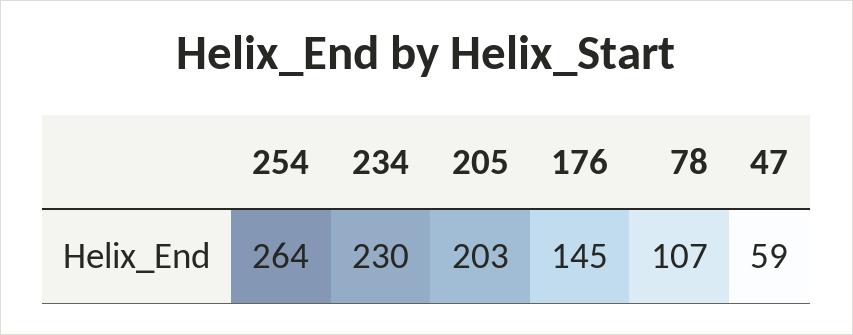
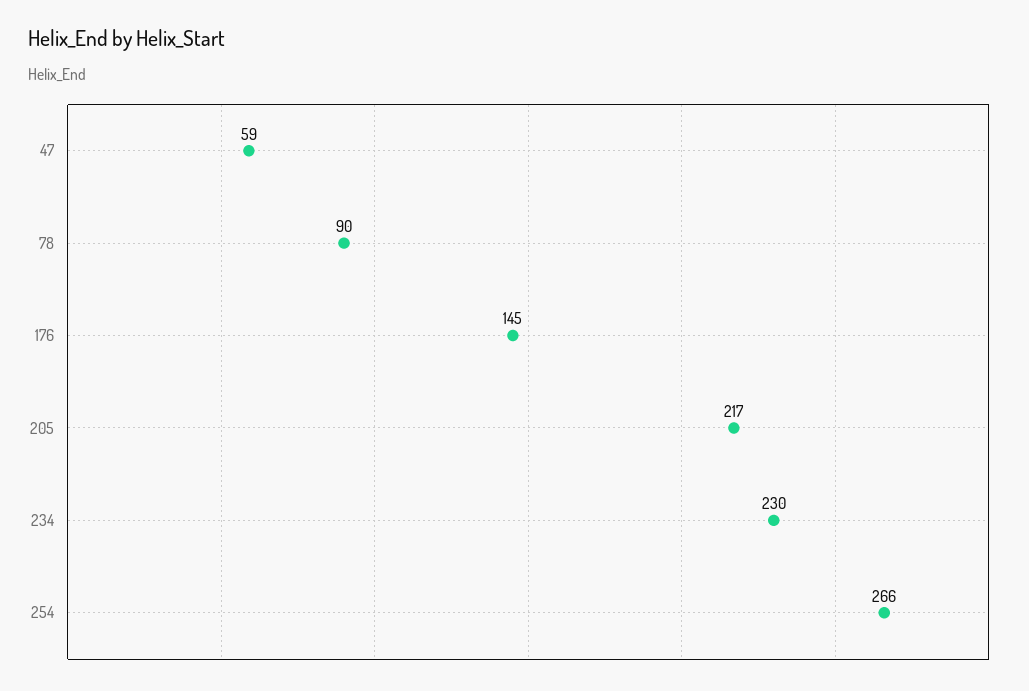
254: 264 -> 266
205: 203 -> 217
78: 107 -> 90

